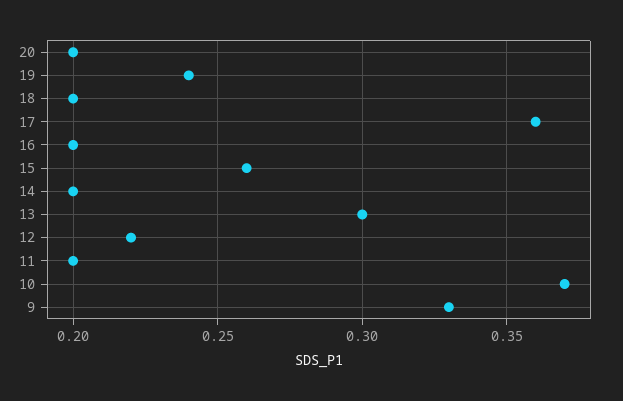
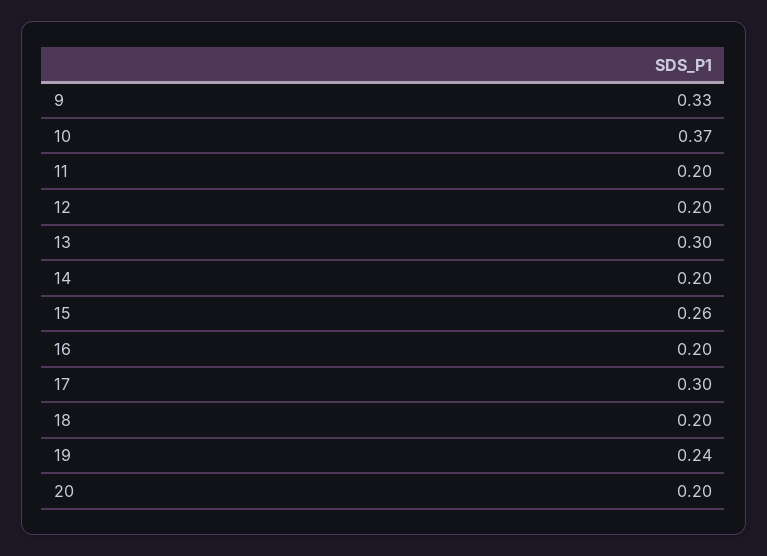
17: 0.36 -> 0.3
12: 0.22 -> 0.2

